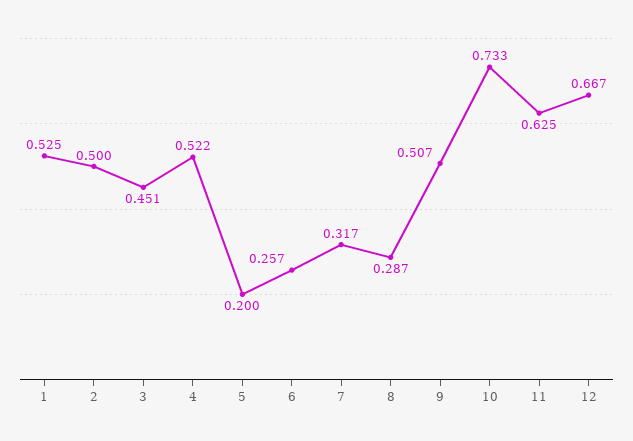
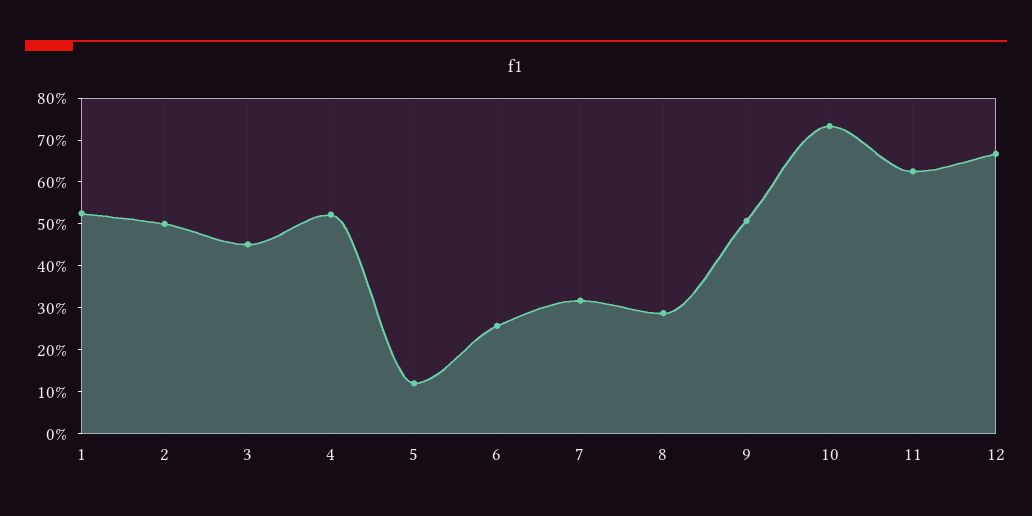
5: 0.2 -> 0.12

